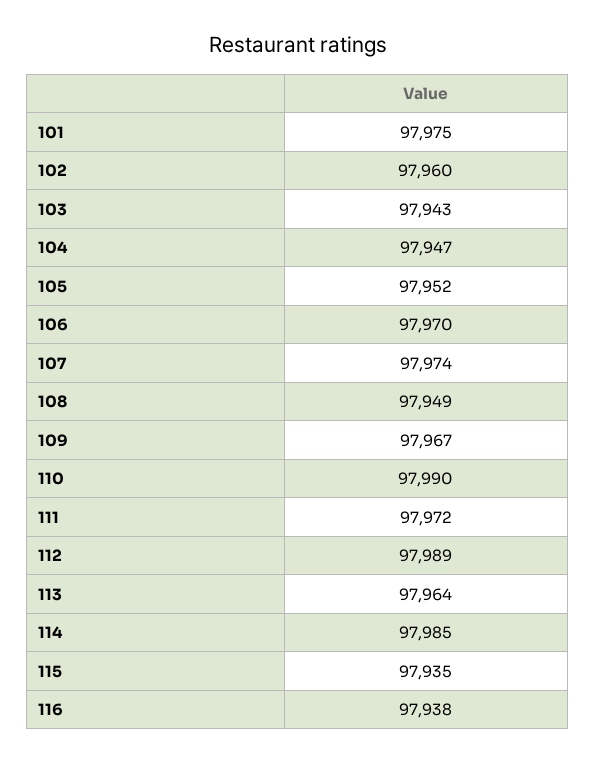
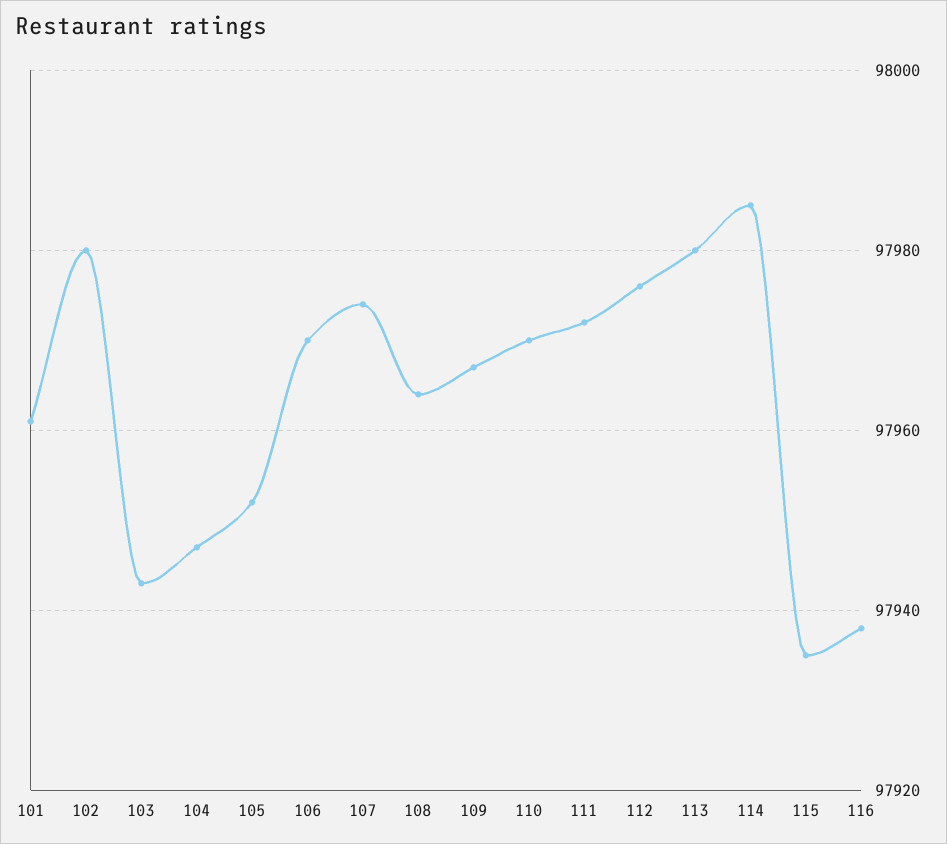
101: 97975 -> 97960
102: 97960 -> 97980
108: 97949 -> 97965
110: 97990 -> 97970
112: 97989 -> 97975
113: 97964 -> 97980

